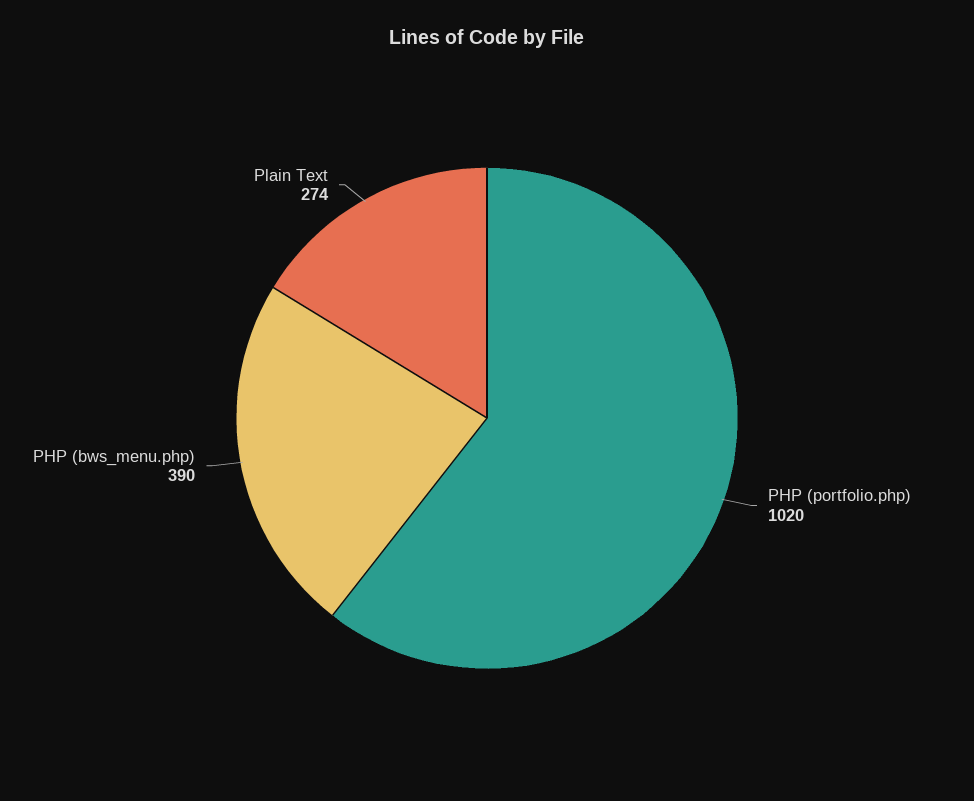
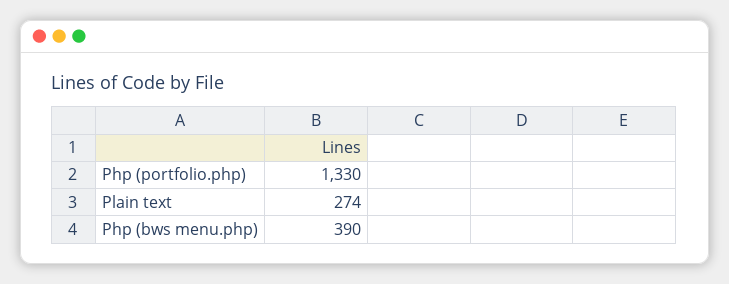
PHP (portfolio.php): 1020 -> 1330

